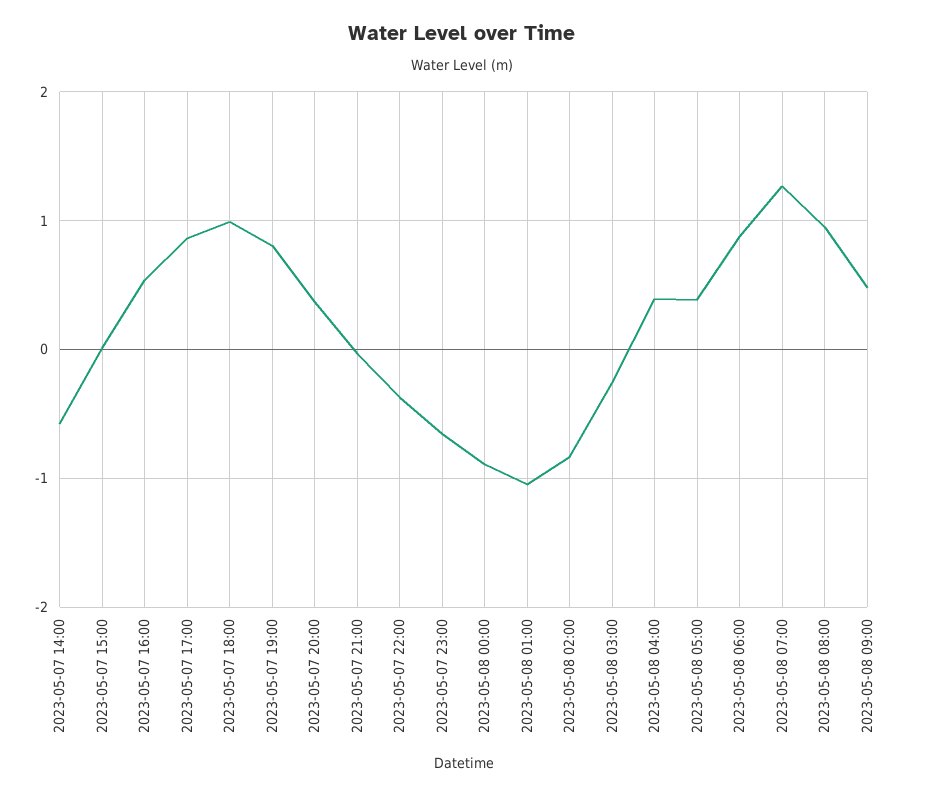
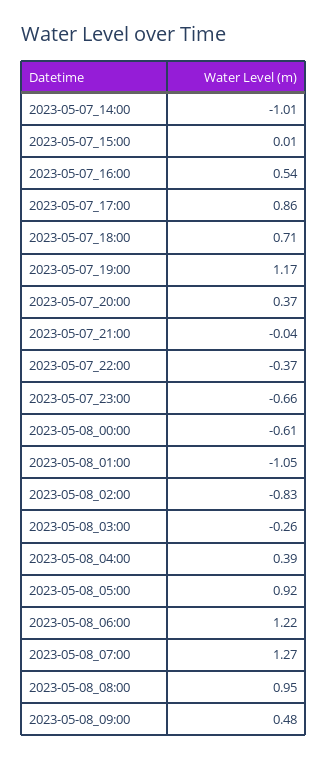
2023-05-07 14:00: -0.6 -> -1.01
2023-05-07 18:00: 1 -> 0.71
2023-05-07 19:00: 0.8 -> 1.17
2023-05-08 00:00: -0.9 -> -0.61
2023-05-08 05:00: 0.4 -> 0.92
2023-05-08 06:00: 0.9 -> 1.22

